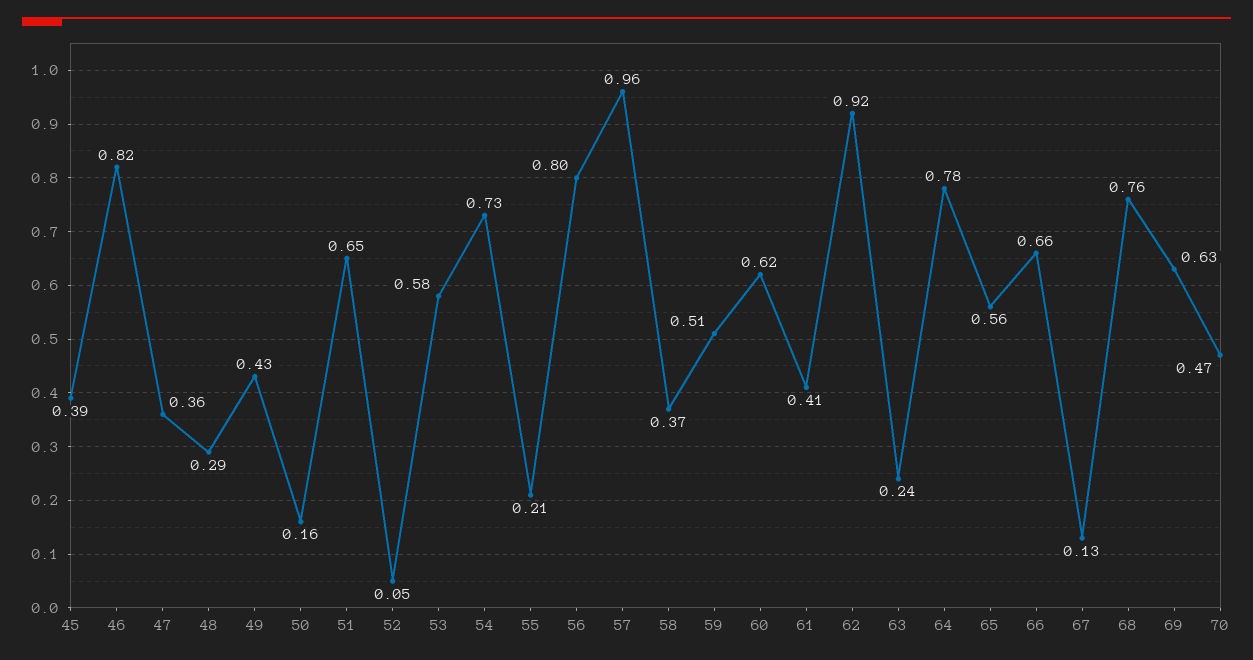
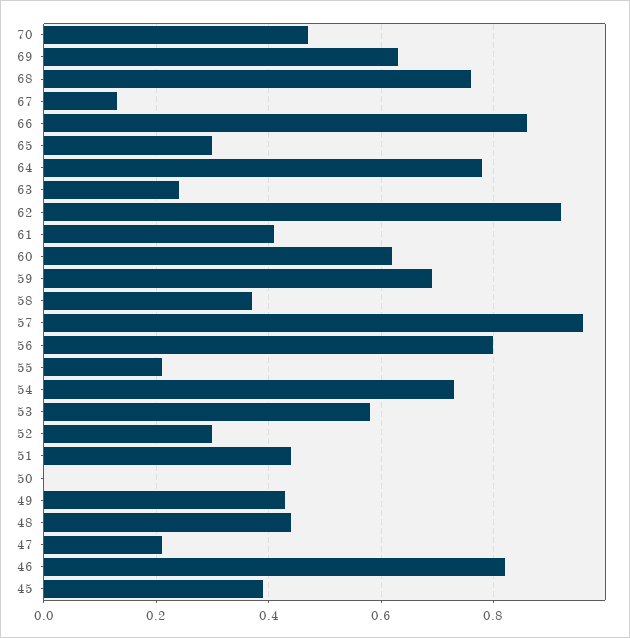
47: 0.36 -> 0.2
48: 0.29 -> 0.45
50: 0.16 -> 0
51: 0.65 -> 0.45
52: 0.05 -> 0.3
59: 0.51 -> 0.7
65: 0.56 -> 0.3
66: 0.66 -> 0.85

